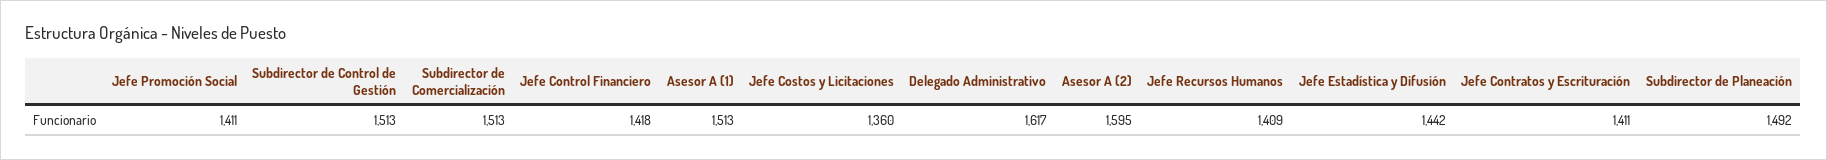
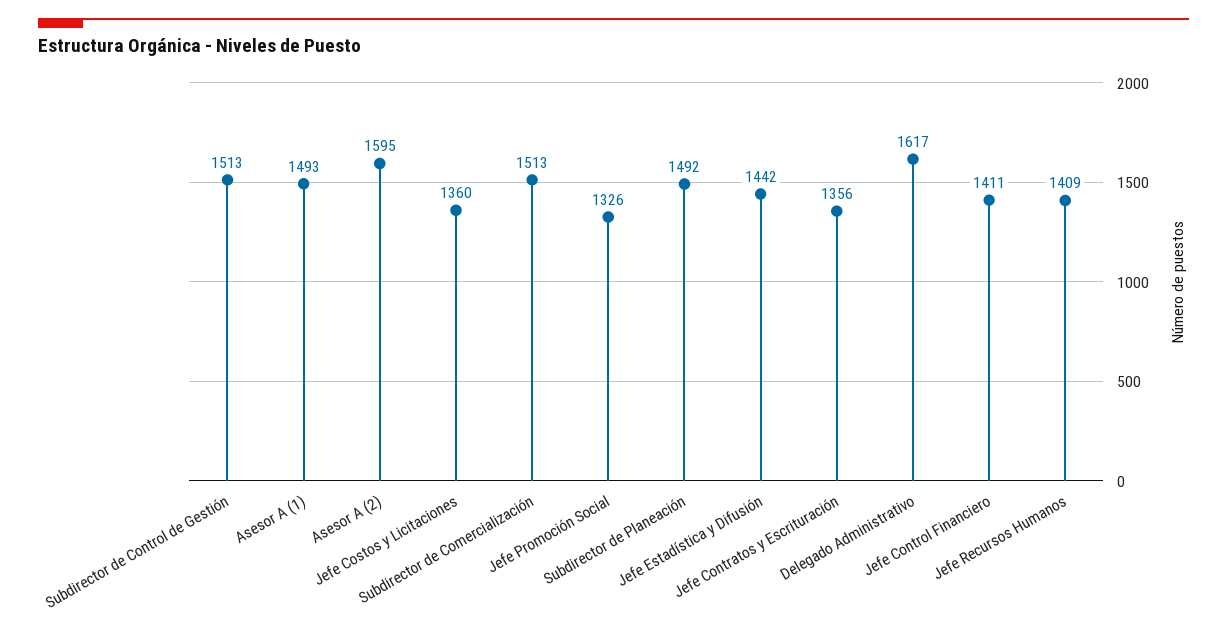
Jefe Promoción Social: 1411 -> 1326
Jefe Control Financiero: 1418 -> 1411
Asesor A (1): 1513 -> 1493
Jefe Contratos y Escrituración: 1411 -> 1356

